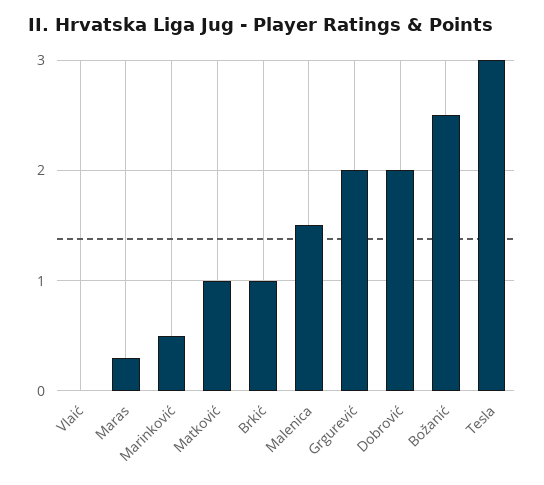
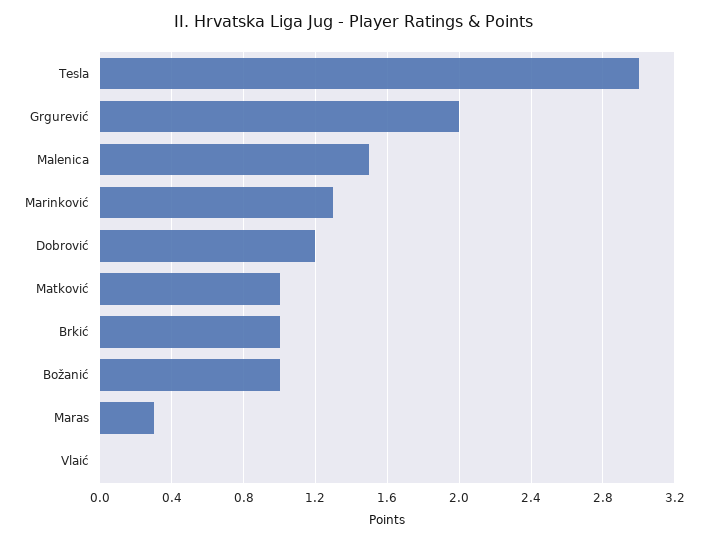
Marinković: 0.5 -> 1.3
Dobrović: 2 -> 1.2
Božanić: 2.5 -> 1

